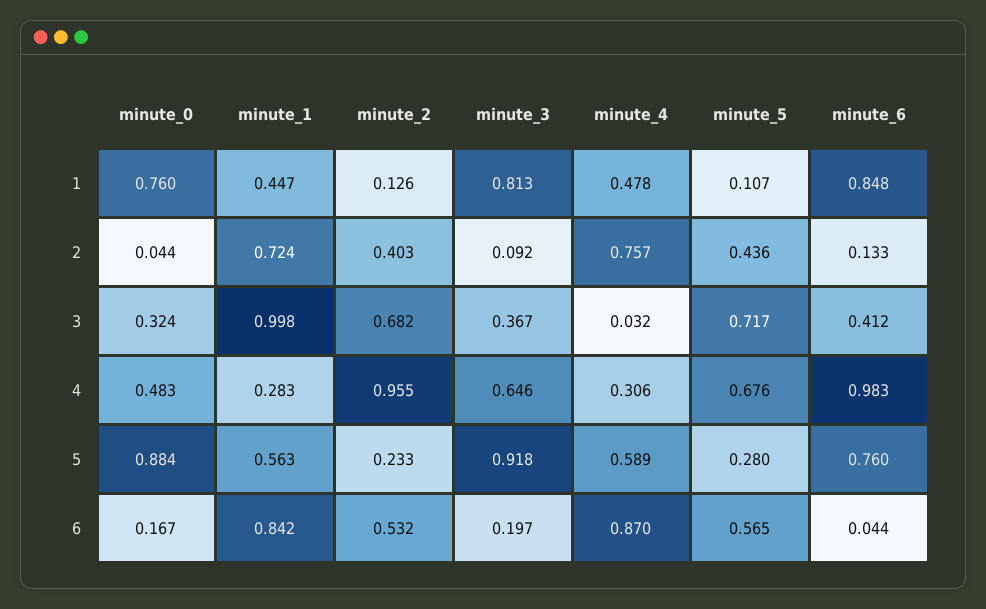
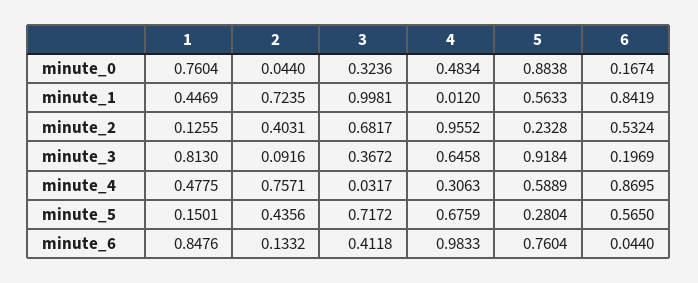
minute_5, 1: 0.107 -> 0.1501
minute_1, 4: 0.283 -> 0.012

